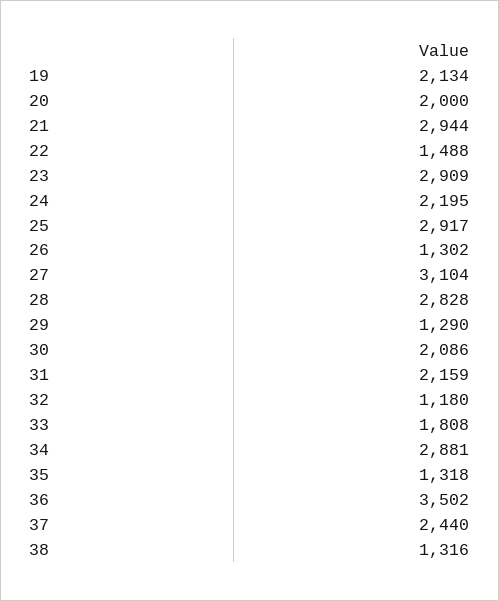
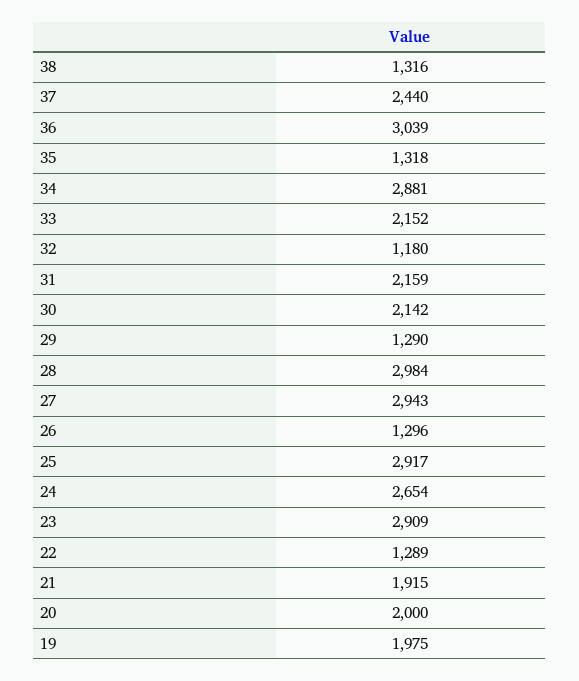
19: 2134 -> 1975
21: 2944 -> 1915
22: 1488 -> 1289
24: 2195 -> 2654
26: 1302 -> 1296
27: 3104 -> 2943
28: 2828 -> 2984
30: 2086 -> 2142
33: 1808 -> 2152
36: 3502 -> 3039

